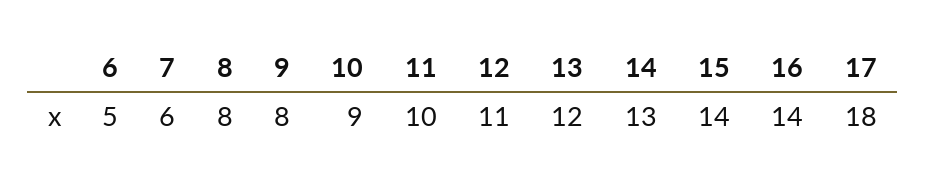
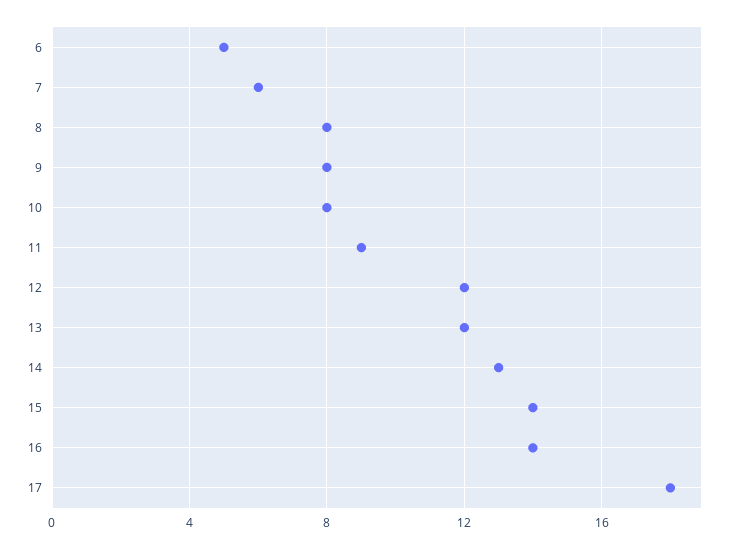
10: 9 -> 8
11: 10 -> 9
12: 11 -> 12

